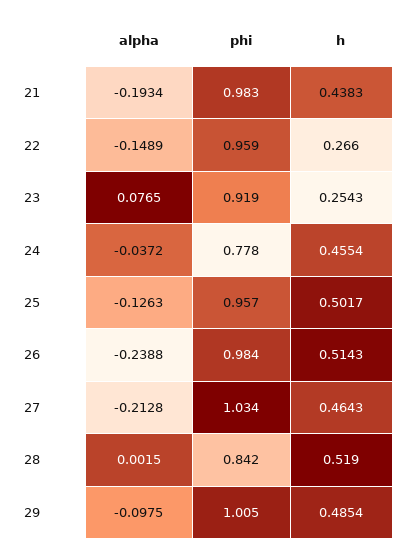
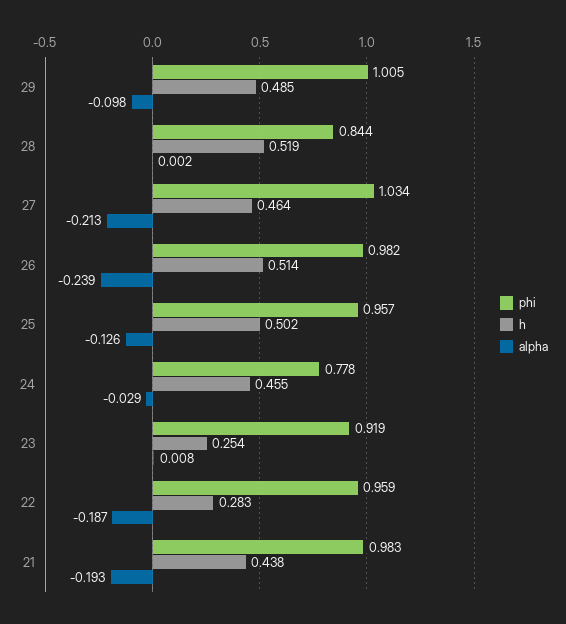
alpha, 22: -0.1489 -> -0.187
h, 22: 0.266 -> 0.283
alpha, 23: 0.0765 -> 0.008
alpha, 24: -0.0372 -> -0.029
phi, 26: 0.984 -> 0.982
phi, 28: 0.842 -> 0.844

